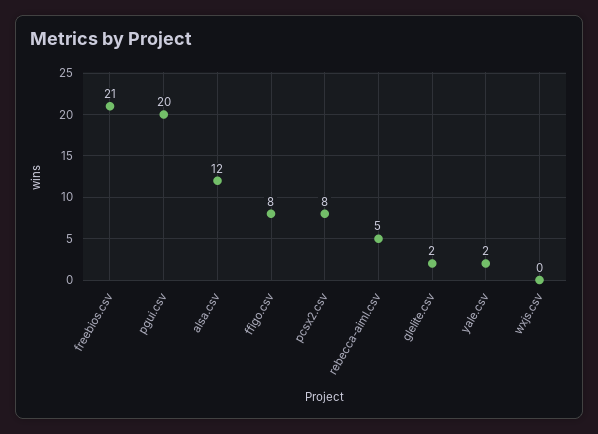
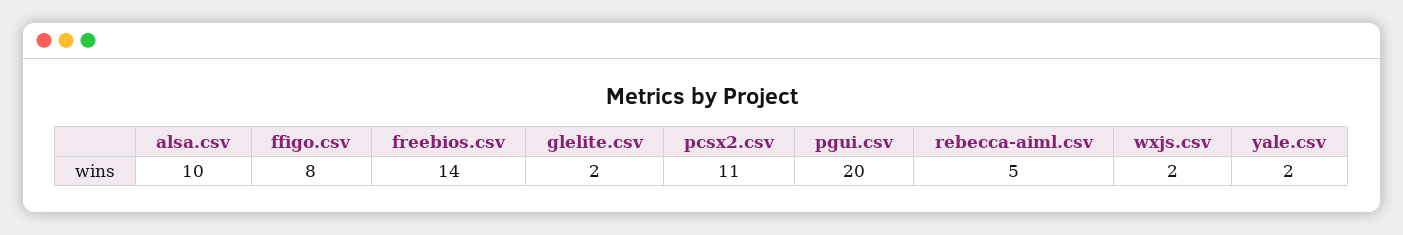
freebios.csv: 21 -> 14
alsa.csv: 12 -> 10
pcsx2.csv: 8 -> 11
wxjs.csv: 0 -> 2

